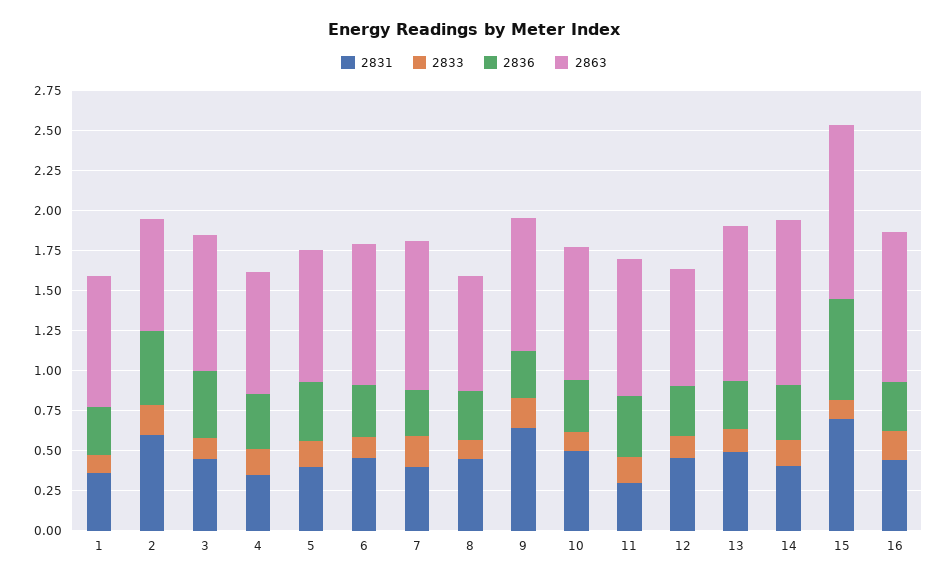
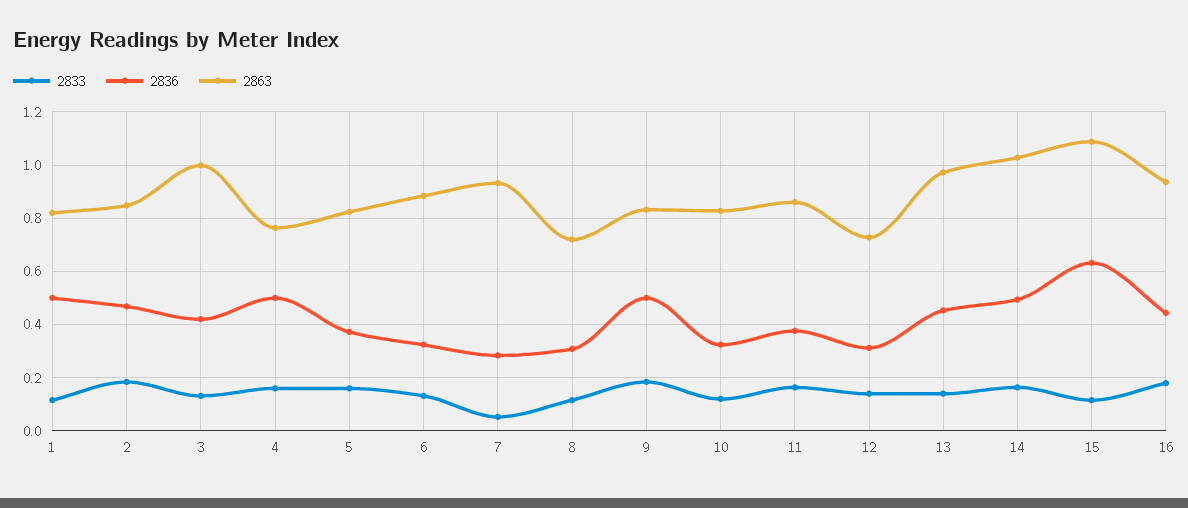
2831, 1: 0.35 -> none
2836, 1: 0.3 -> 0.5
2831, 2: 0.6 -> none
2863, 2: 0.7 -> 0.85
2831, 3: 0.45 -> none
2863, 3: 0.85 -> 1
2831, 4: 0.35 -> none
2836, 4: 0.35 -> 0.5
2831, 5: 0.4 -> none
2831, 6: 0.45 -> none
2831, 7: 0.4 -> none
2833, 7: 0.2 -> 0.05
2831, 8: 0.45 -> none
2831, 9: 0.65 -> none
2836, 9: 0.3 -> 0.5
2831, 10: 0.5 -> none
2831, 11: 0.3 -> none
2831, 12: 0.45 -> none
2831, 13: 0.5 -> none
2836, 13: 0.3 -> 0.45
2831, 14: 0.4 -> none
2836, 14: 0.35 -> 0.5
2831, 15: 0.7 -> none
2831, 16: 0.45 -> none
2836, 16: 0.3 -> 0.45

